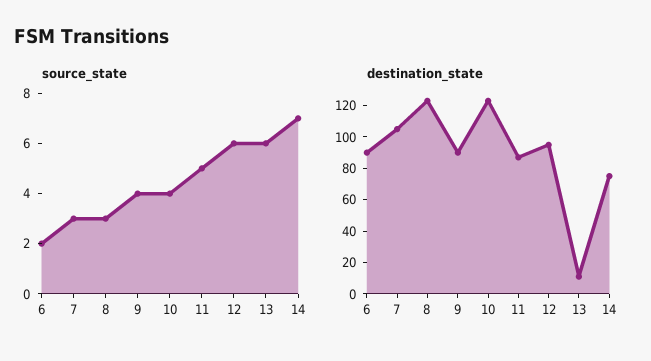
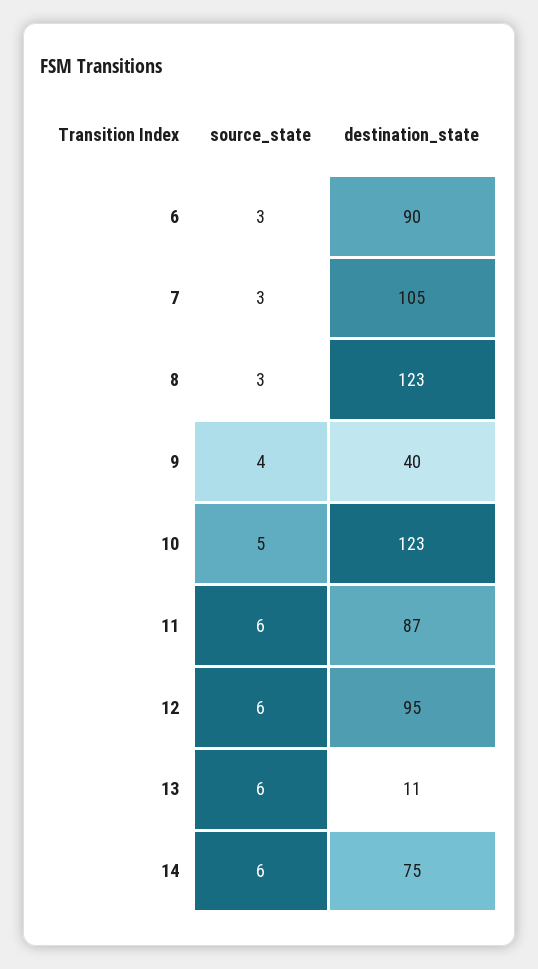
source_state, 6: 2 -> 3
source_state, 10: 4 -> 5
source_state, 11: 5 -> 6
source_state, 14: 7 -> 6
destination_state, 9: 90 -> 40

